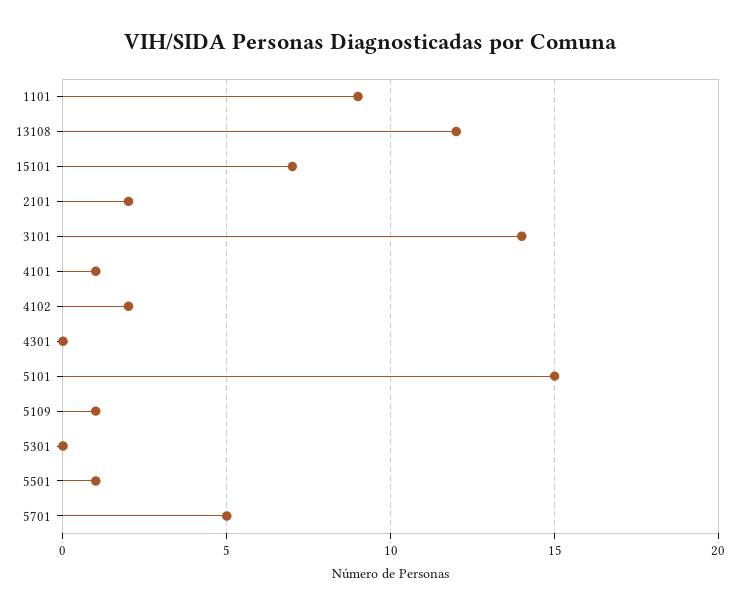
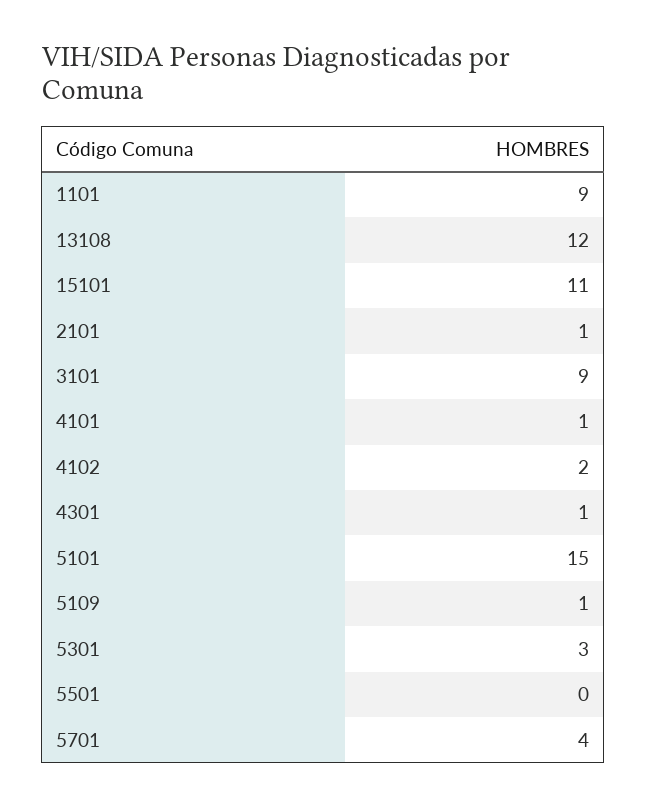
15101: 7 -> 11
2101: 2 -> 1
3101: 14 -> 9
4301: 0 -> 1
5301: 0 -> 3
5501: 1 -> 0
5701: 5 -> 4

